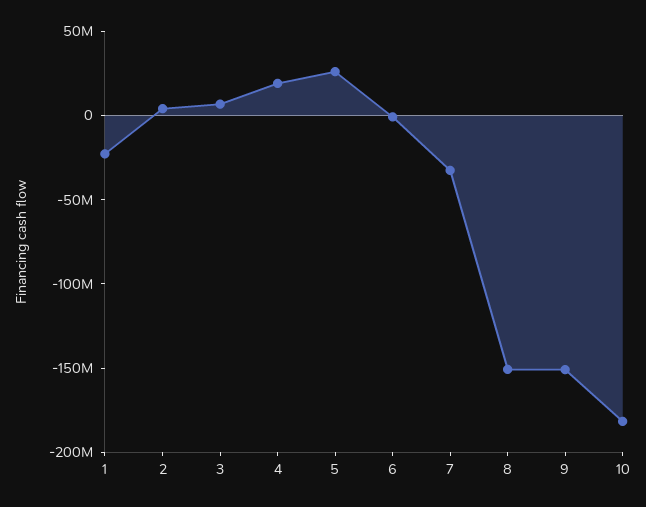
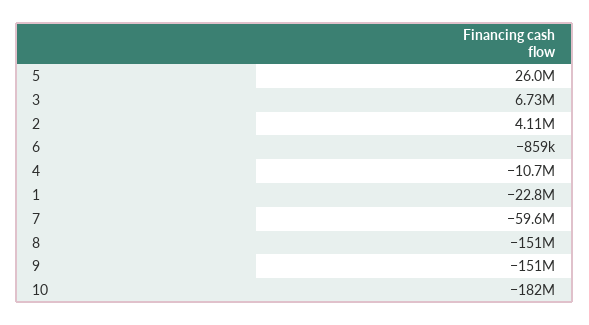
4: 20000000 -> -10700000
7: -30000000 -> -59600000

